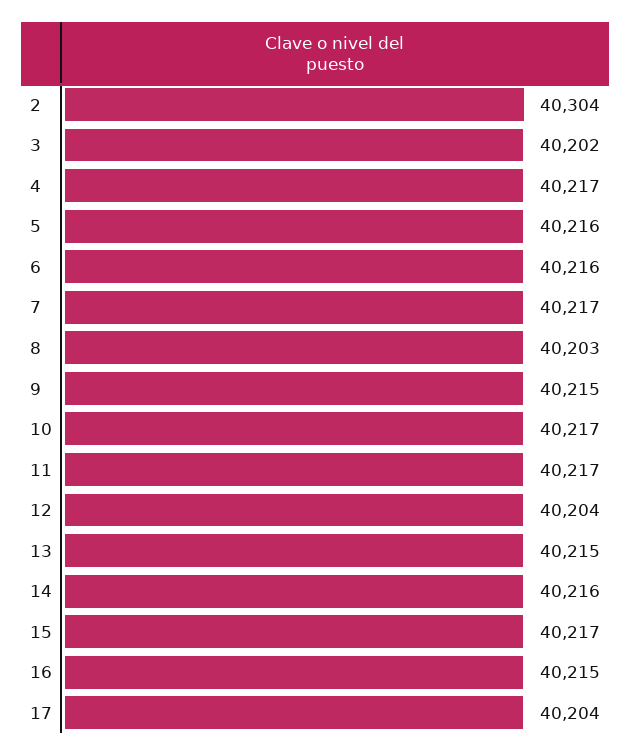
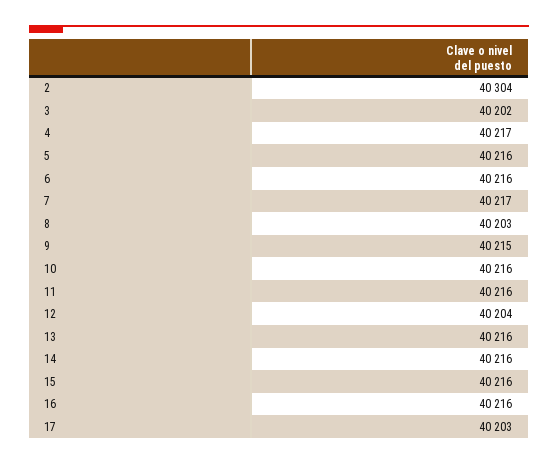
10: 40217 -> 40216
11: 40217 -> 40216
13: 40215 -> 40216
15: 40217 -> 40216
16: 40215 -> 40216
17: 40204 -> 40203

